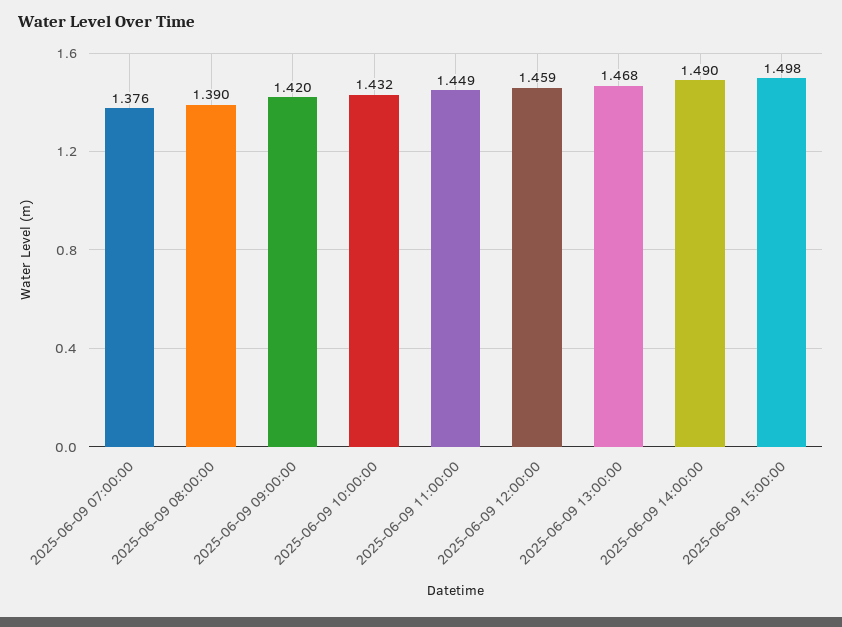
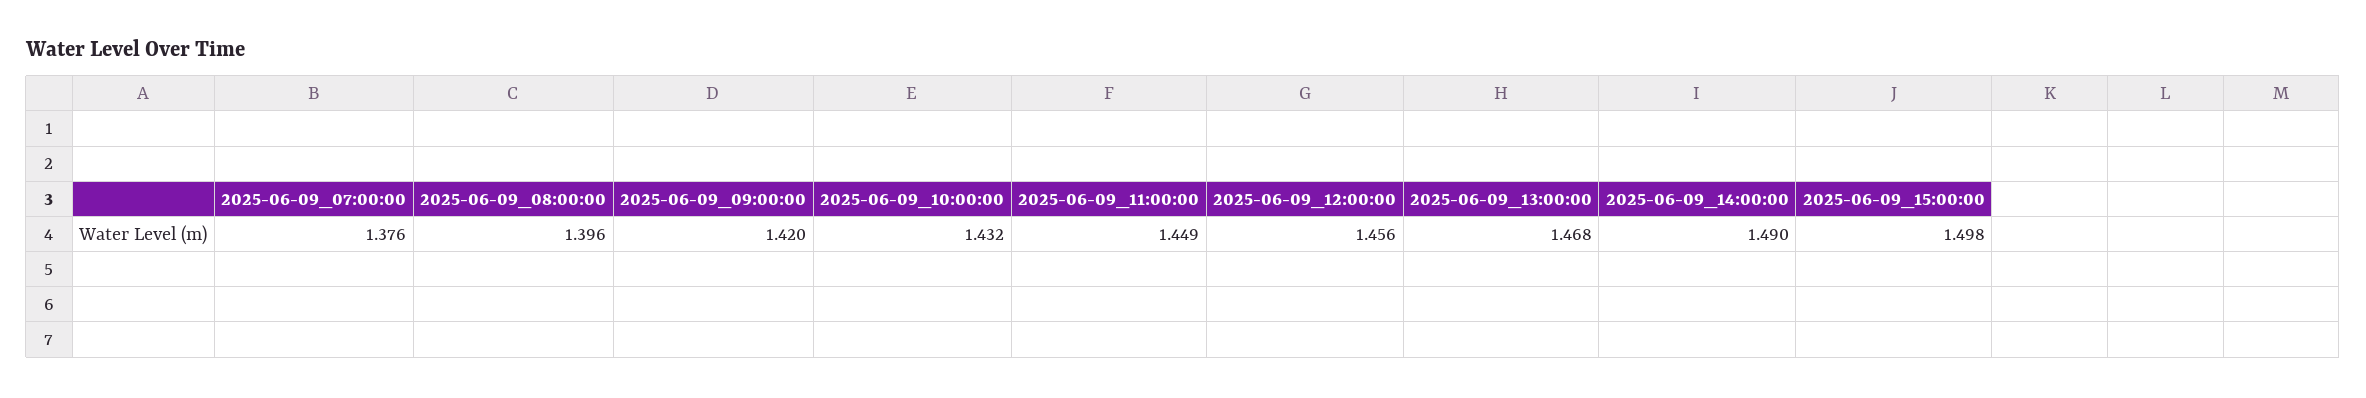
2025-06-09 08:00:00: 1.39 -> 1.396
2025-06-09 12:00:00: 1.459 -> 1.456

